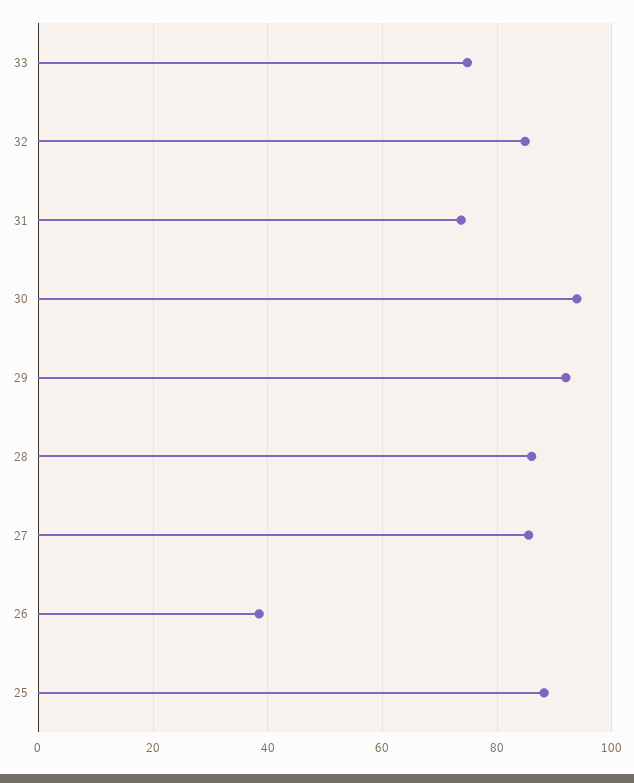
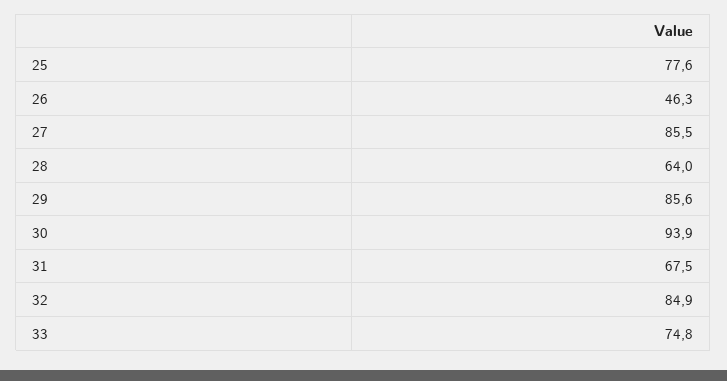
31: 74 -> 67.5
29: 92 -> 85.6
28: 86 -> 64
26: 38 -> 46.3
25: 88 -> 77.6

